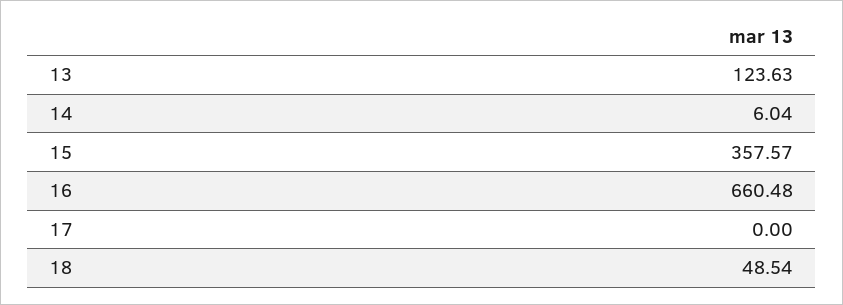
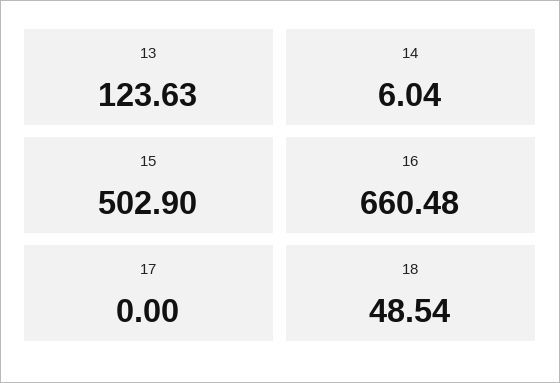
15: 357.57 -> 502.9

